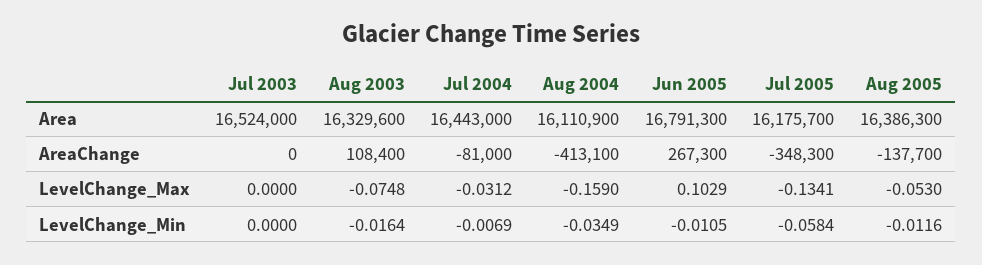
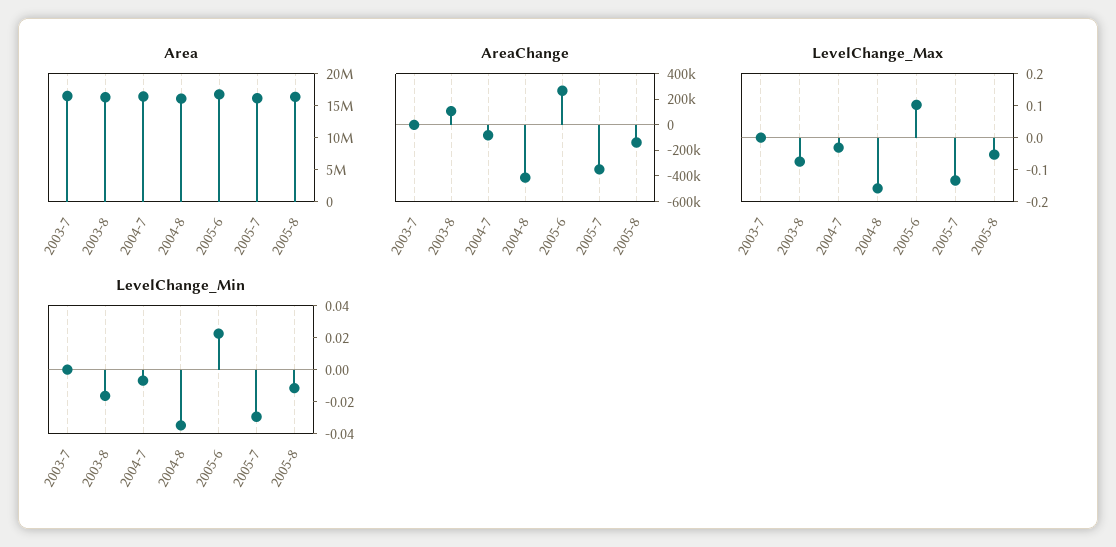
LevelChange_Min, Jun 2005: -0.0105 -> 0.02
LevelChange_Min, Jul 2005: -0.0584 -> -0.03

